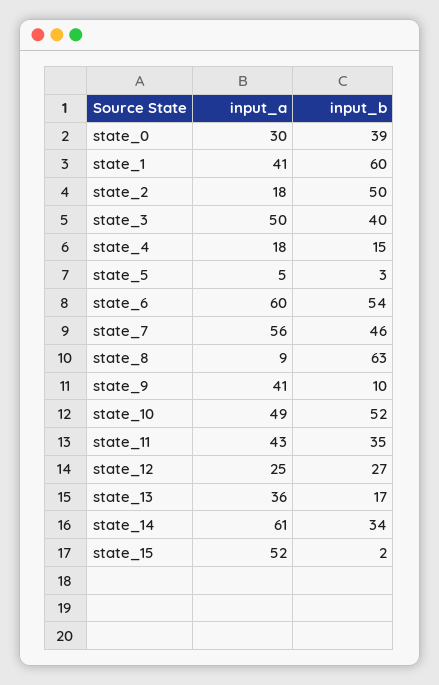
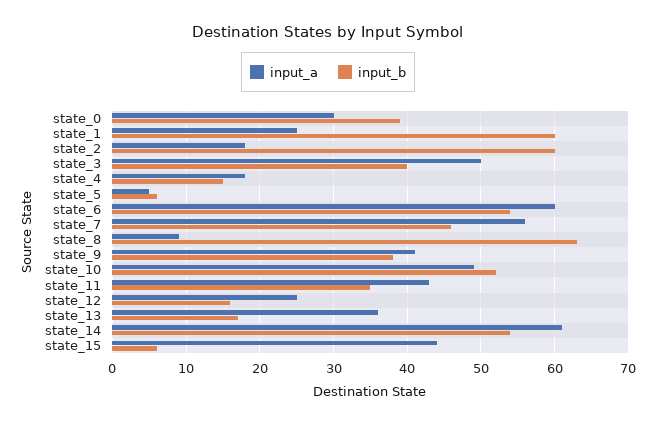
input_a, state_1: 41 -> 25
input_b, state_2: 50 -> 60
input_b, state_5: 3 -> 6
input_b, state_9: 10 -> 38
input_b, state_12: 27 -> 16
input_b, state_14: 34 -> 54
input_a, state_15: 52 -> 44
input_b, state_15: 2 -> 6

